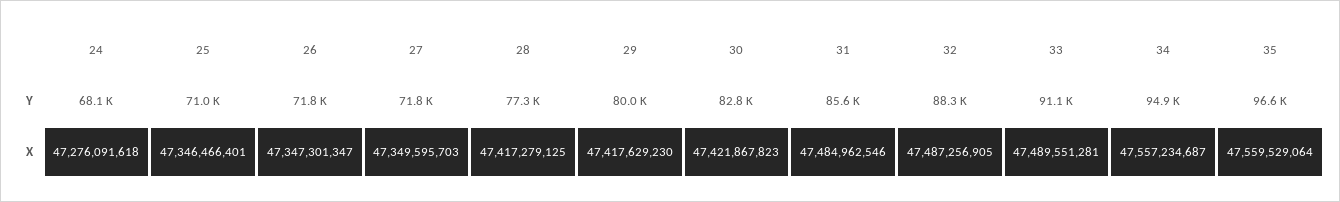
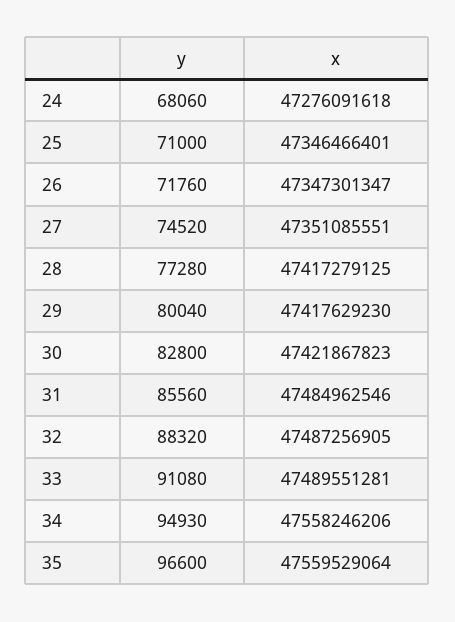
27, Y: 71800 -> 74520
27, X: 47349595703 -> 47351085551
34, X: 47557234687 -> 47558246206

